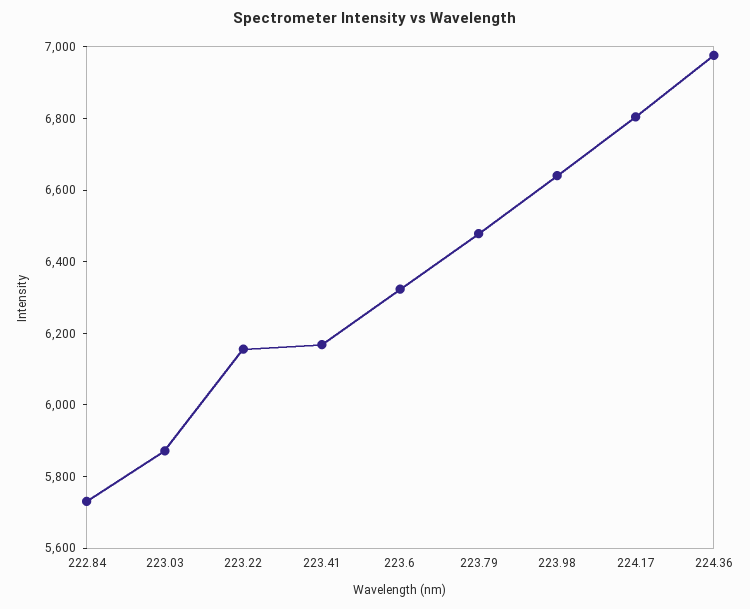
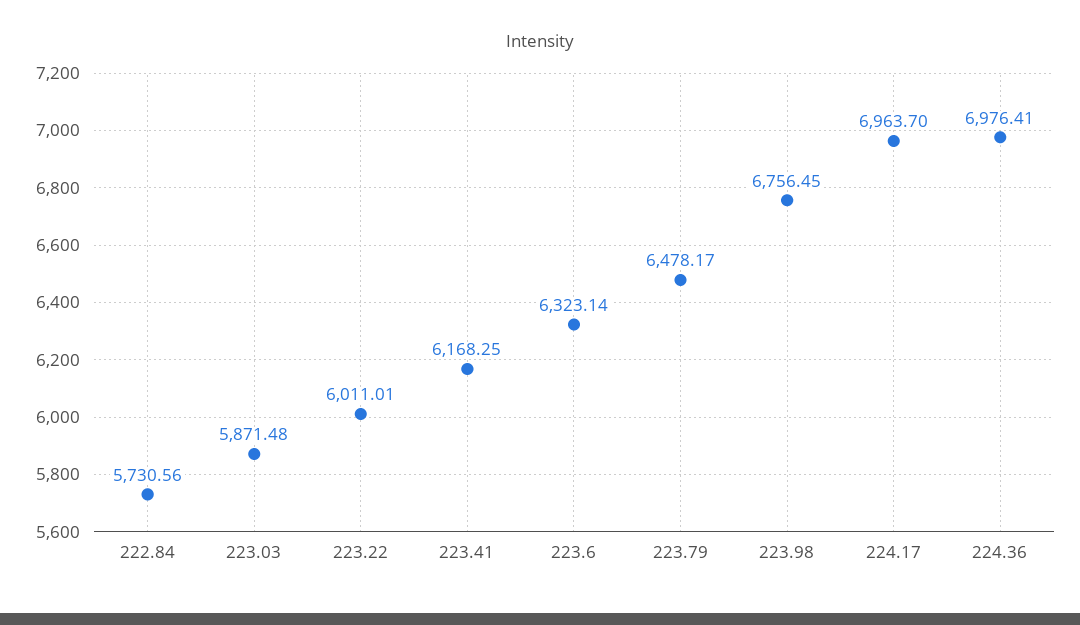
223.22: 6150 -> 6011.01
223.98: 6650 -> 6756.45
224.17: 6800 -> 6963.7

